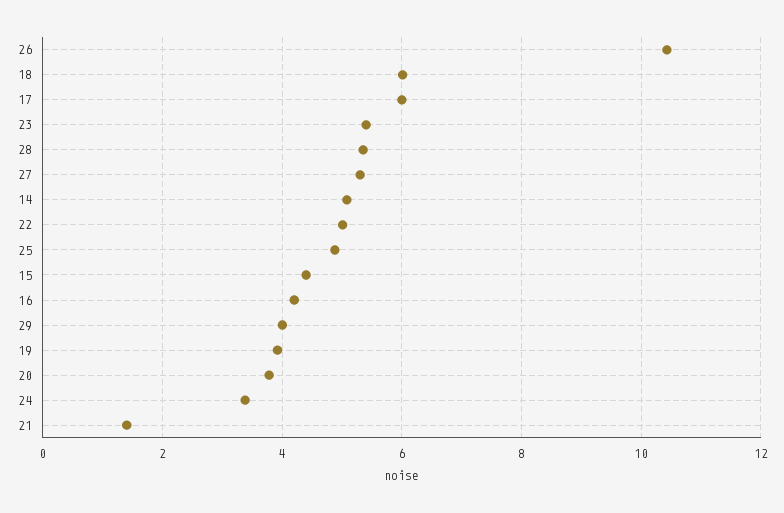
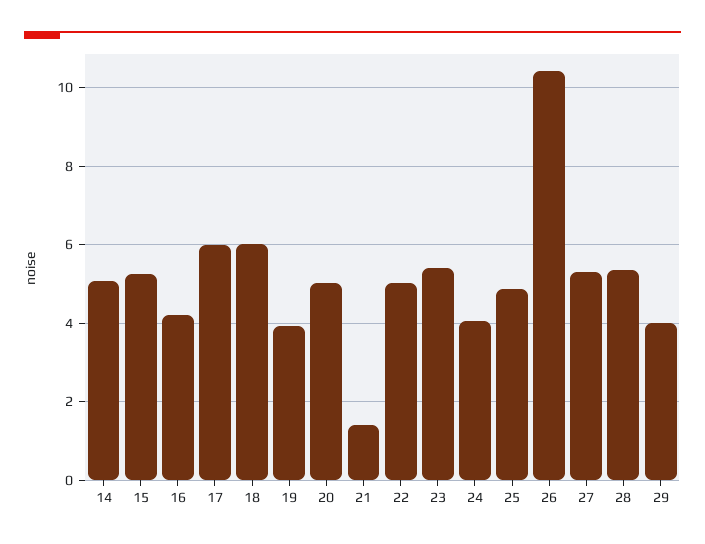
15: 4.4 -> 5.2
20: 3.8 -> 5
24: 3.4 -> 4

